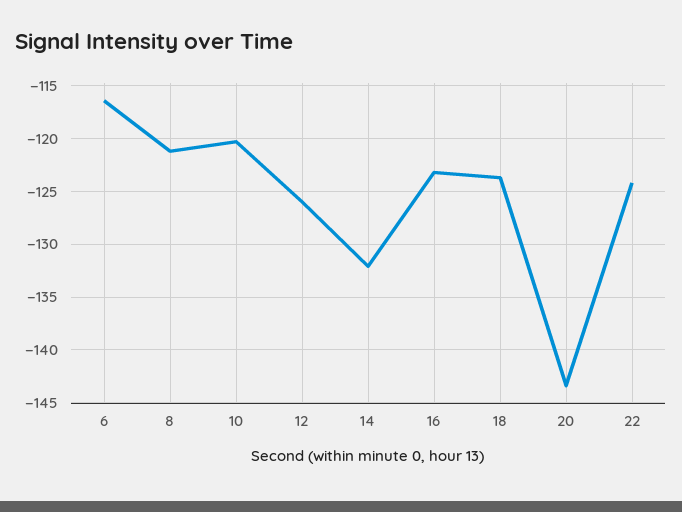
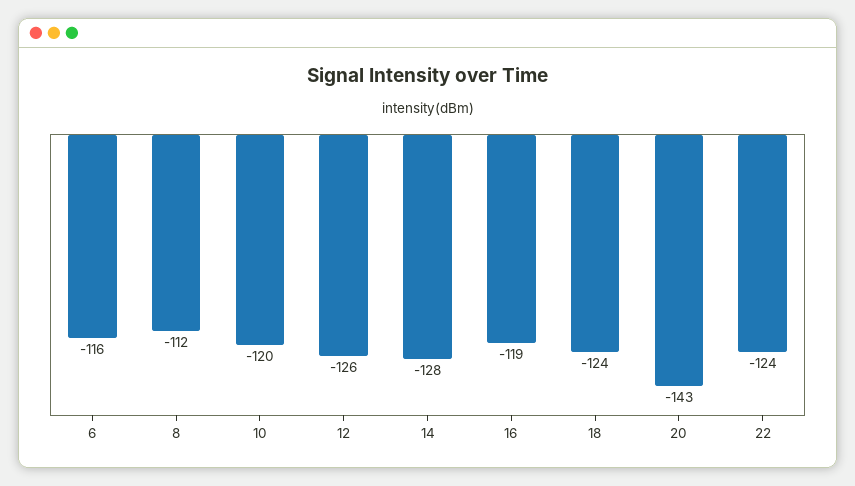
8: -121 -> -112
14: -132 -> -128
16: -123 -> -119

